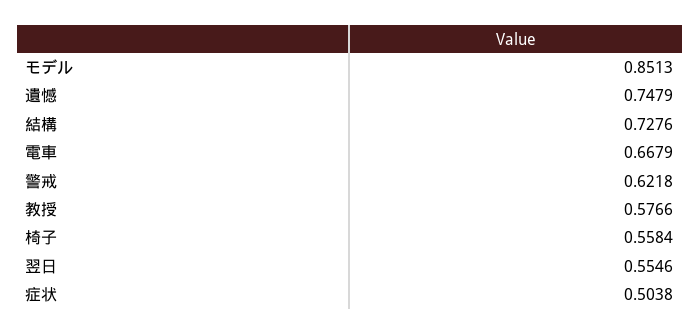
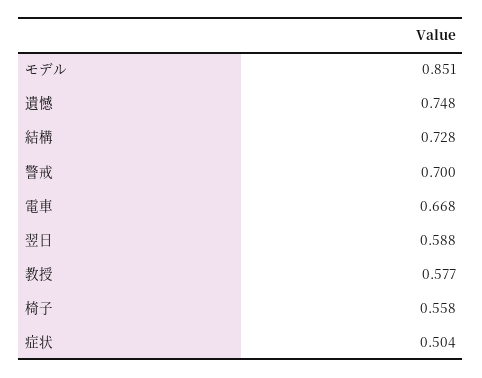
警戒: 0.6218 -> 0.7
翌日: 0.5546 -> 0.588

